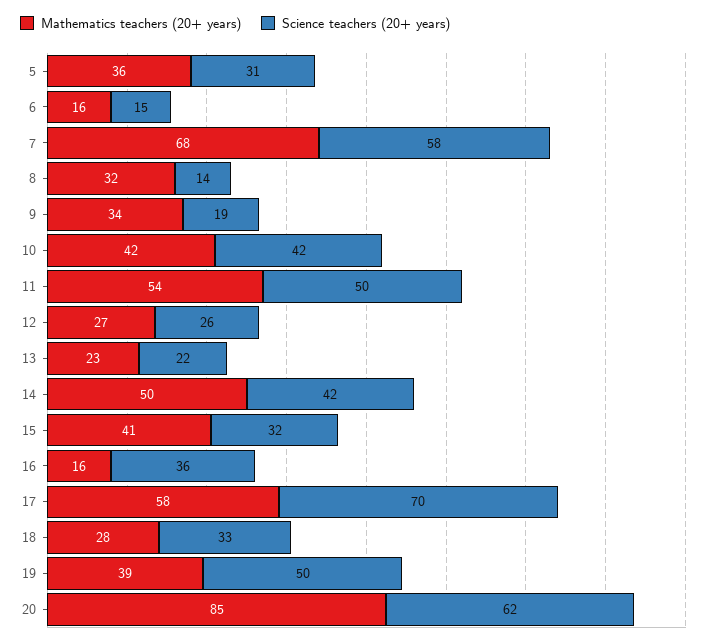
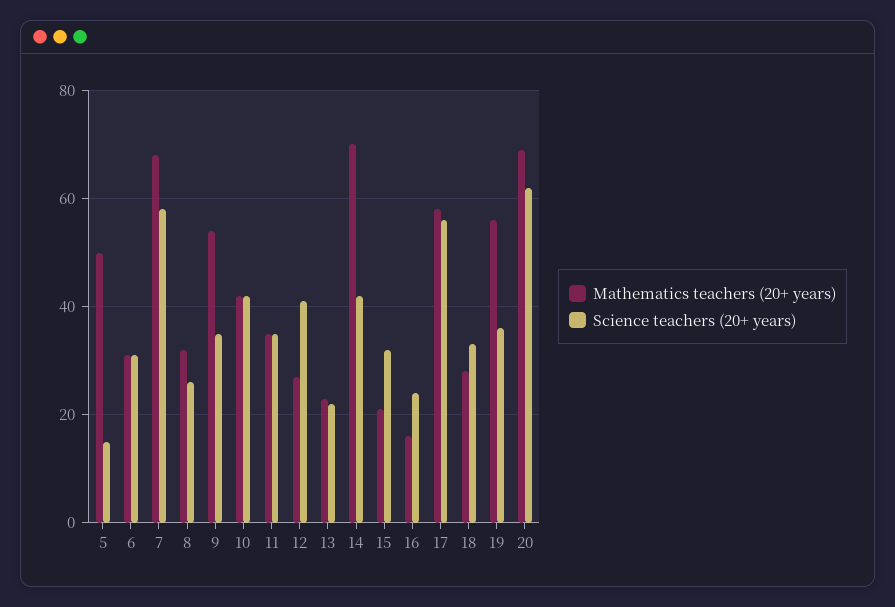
Mathematics teachers (20+ years), 5: 36 -> 50
Science teachers (20+ years), 5: 31 -> 15
Mathematics teachers (20+ years), 6: 16 -> 30
Science teachers (20+ years), 6: 15 -> 30
Science teachers (20+ years), 8: 14 -> 25
Mathematics teachers (20+ years), 9: 34 -> 55
Science teachers (20+ years), 9: 19 -> 35
Mathematics teachers (20+ years), 11: 54 -> 35
Science teachers (20+ years), 11: 50 -> 35
Science teachers (20+ years), 12: 26 -> 40
Mathematics teachers (20+ years), 14: 50 -> 70
Mathematics teachers (20+ years), 15: 41 -> 20
Science teachers (20+ years), 16: 36 -> 25
Science teachers (20+ years), 17: 70 -> 55
Mathematics teachers (20+ years), 19: 39 -> 55
Science teachers (20+ years), 19: 50 -> 35
Mathematics teachers (20+ years), 20: 85 -> 70

